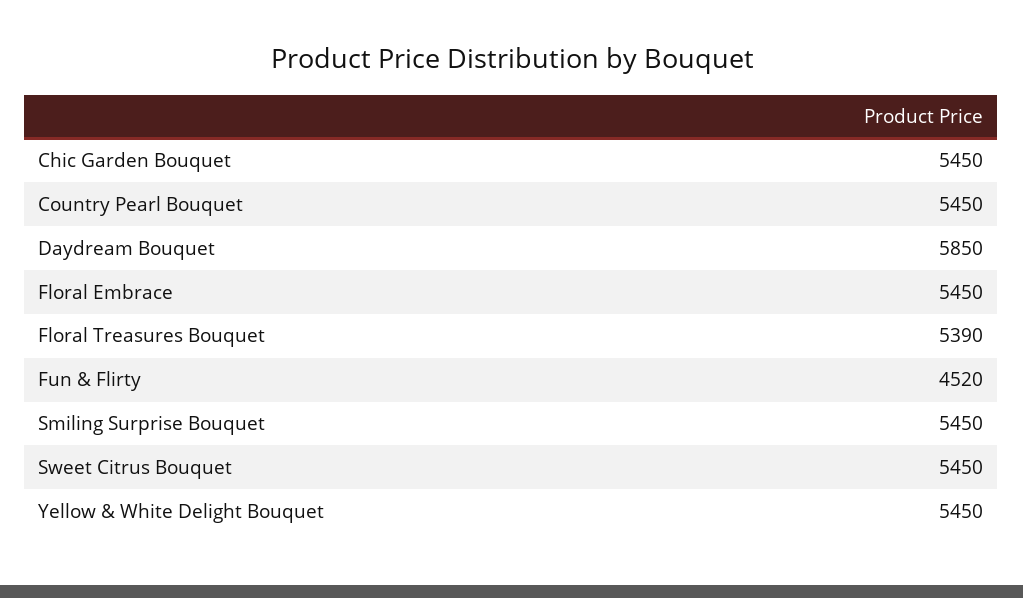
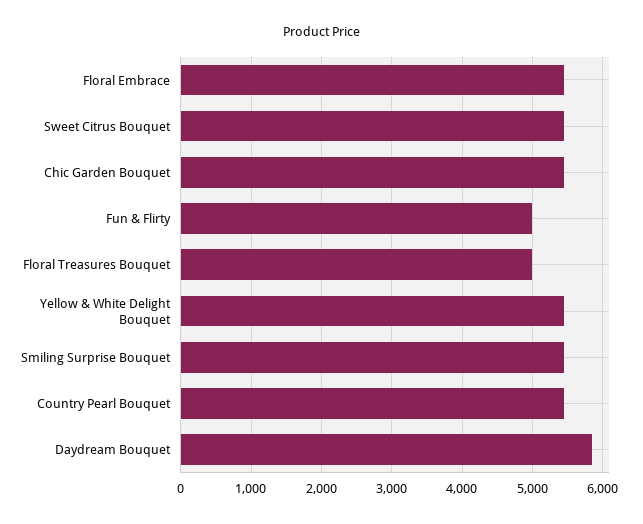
Floral Treasures Bouquet: 5390 -> 5000
Fun & Flirty: 4520 -> 5000

